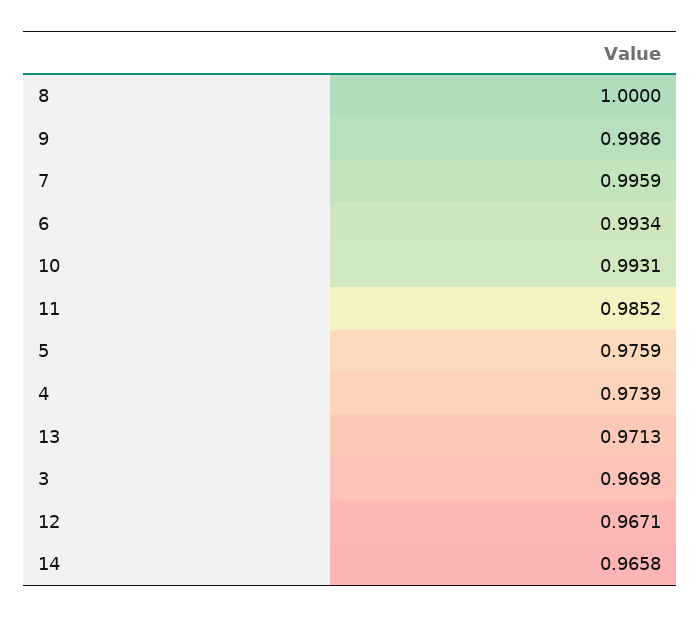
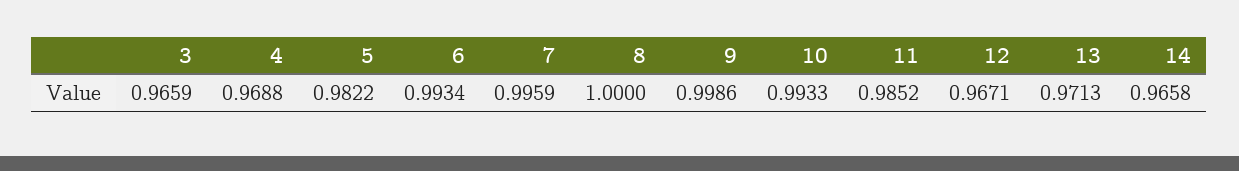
10: 0.9931 -> 0.9933
5: 0.9759 -> 0.9822
4: 0.9739 -> 0.9688
3: 0.9698 -> 0.9659

